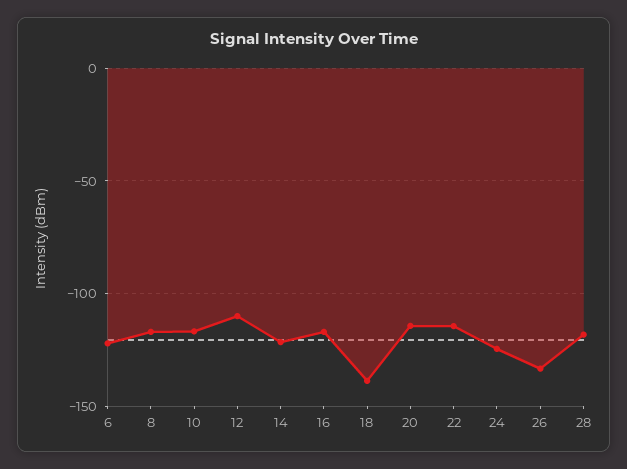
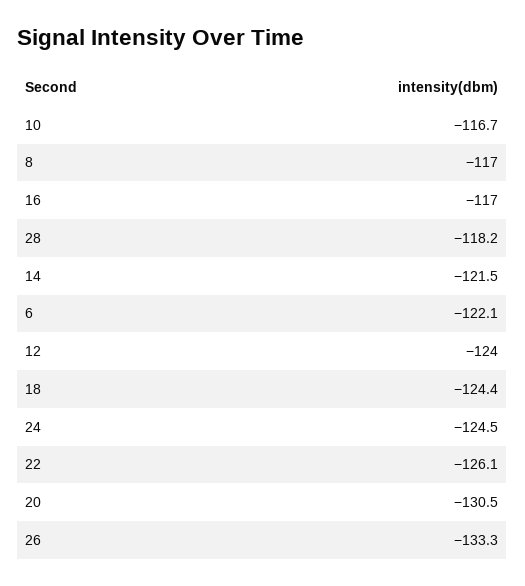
12: -110 -> -124
18: -140 -> -124.4
20: -115 -> -130.5
22: -115 -> -126.1

